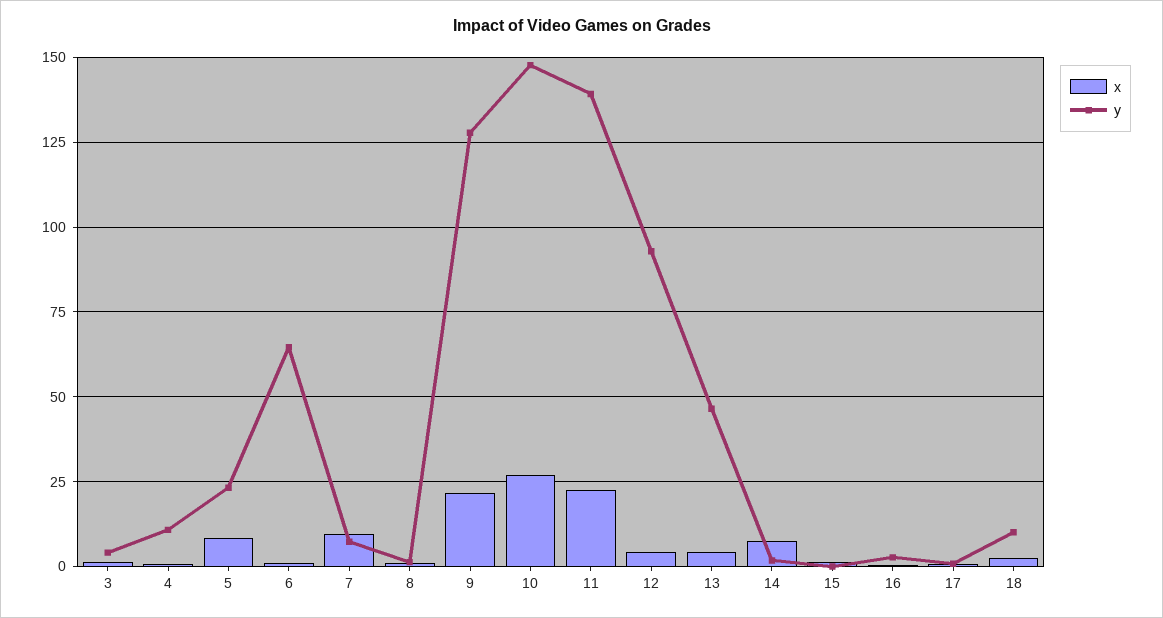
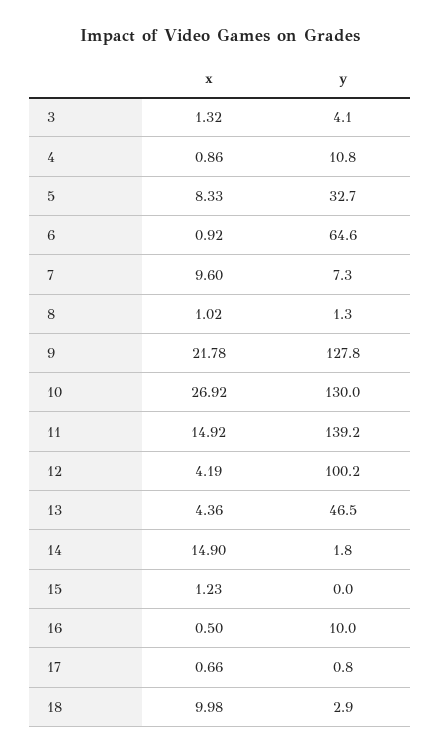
y, 5: 22.5 -> 32.7
y, 10: 147.5 -> 130
x, 11: 22.5 -> 14.92
y, 12: 92.5 -> 100.2
x, 14: 7.5 -> 14.9
y, 16: 2.5 -> 10
x, 18: 2.5 -> 9.98
y, 18: 10 -> 2.9

